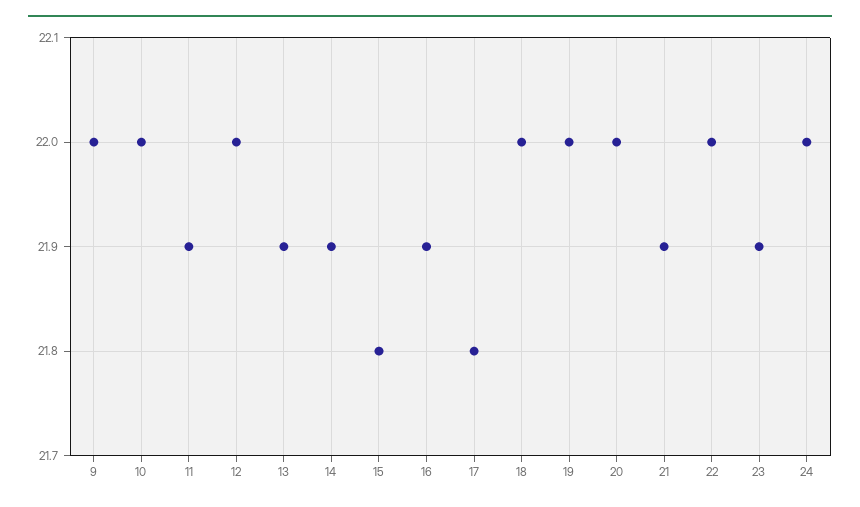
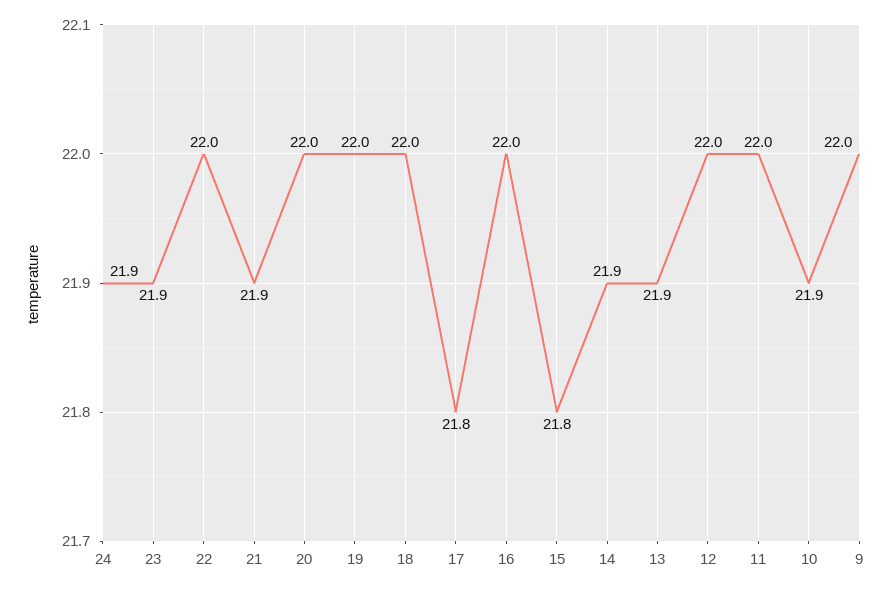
10: 22 -> 21.9
11: 21.9 -> 22
16: 21.9 -> 22
24: 22 -> 21.9

